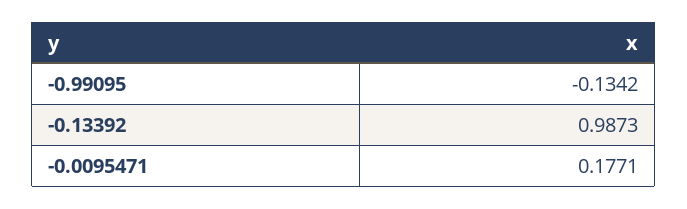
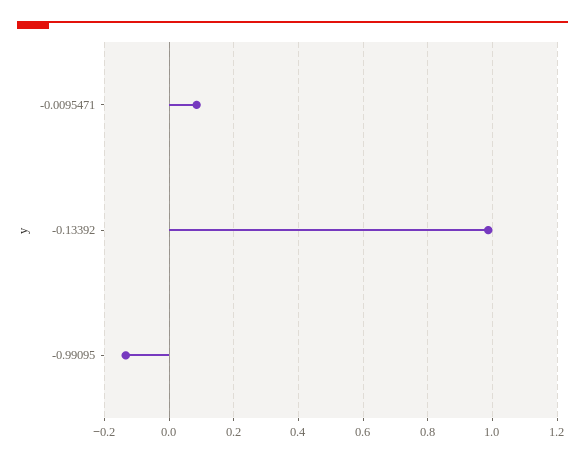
-0.0095471: 0.1771 -> 0.08

